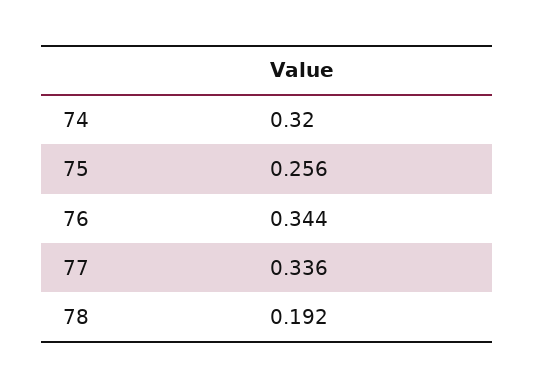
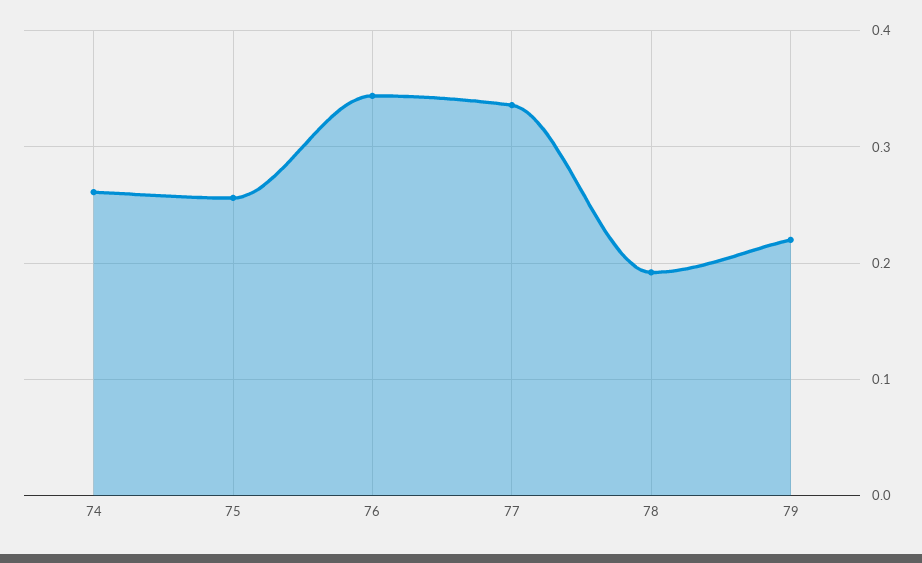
74: 0.32 -> 0.26
79: none -> 0.22

